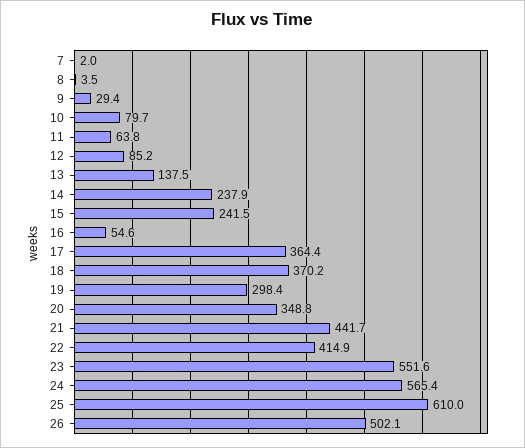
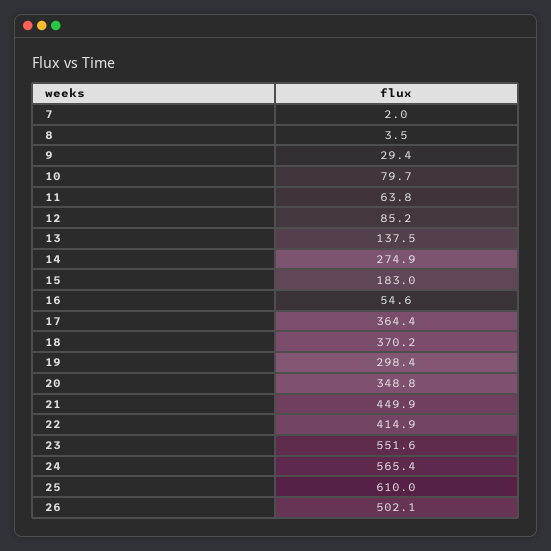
14: 237.9 -> 274.9
15: 241.5 -> 183
21: 441.7 -> 449.9

